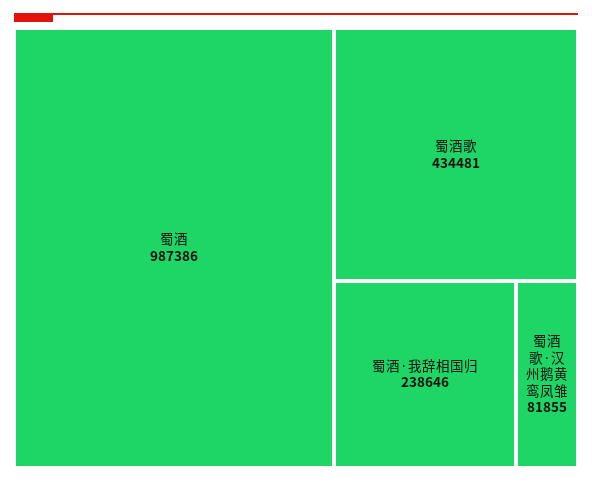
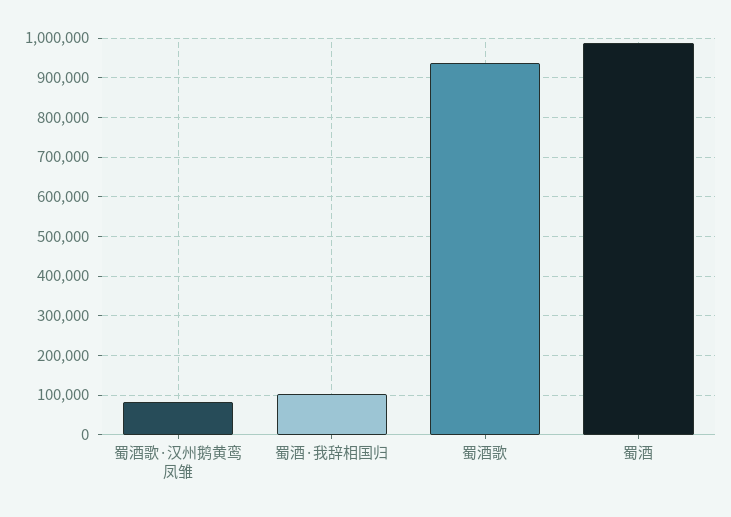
蜀酒歌: 434481 -> 940000
蜀酒·我辞相国归: 238646 -> 100000

